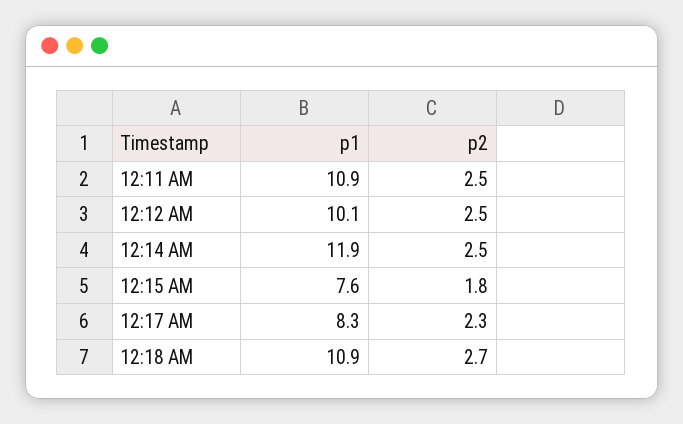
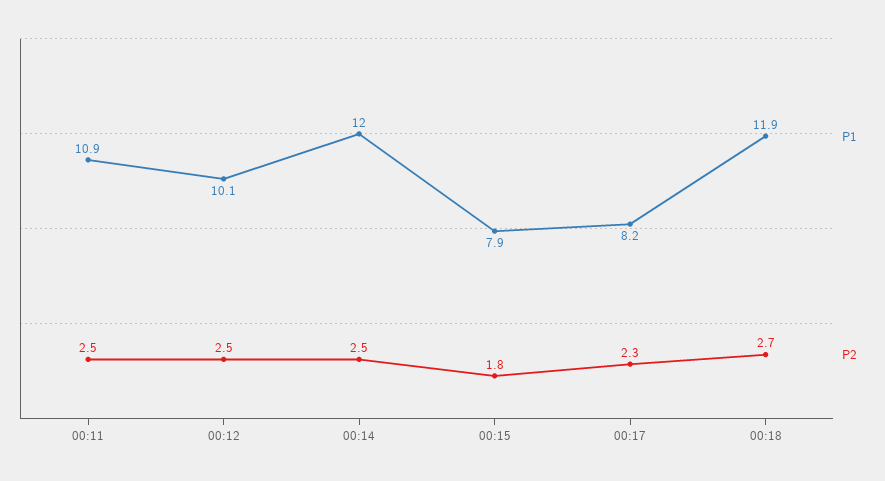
p1, 12:14 AM: 11.9 -> 12
p1, 12:15 AM: 7.6 -> 7.9
p1, 12:17 AM: 8.3 -> 8.2
p1, 12:18 AM: 10.9 -> 11.9

